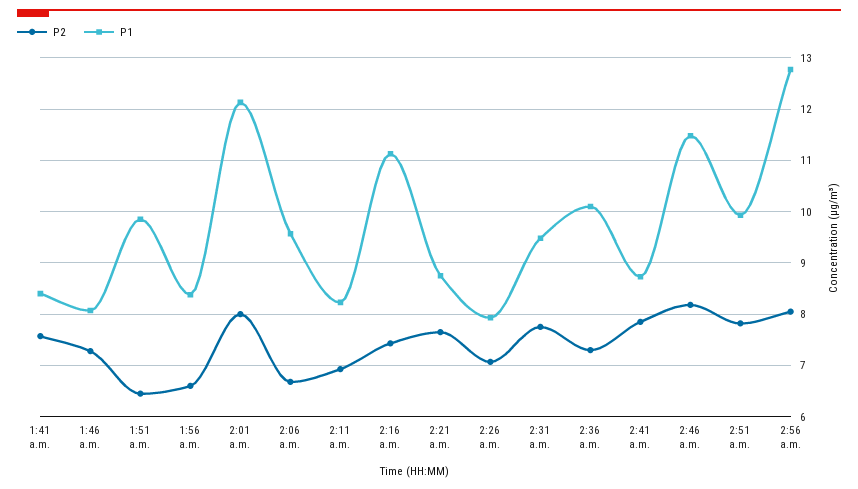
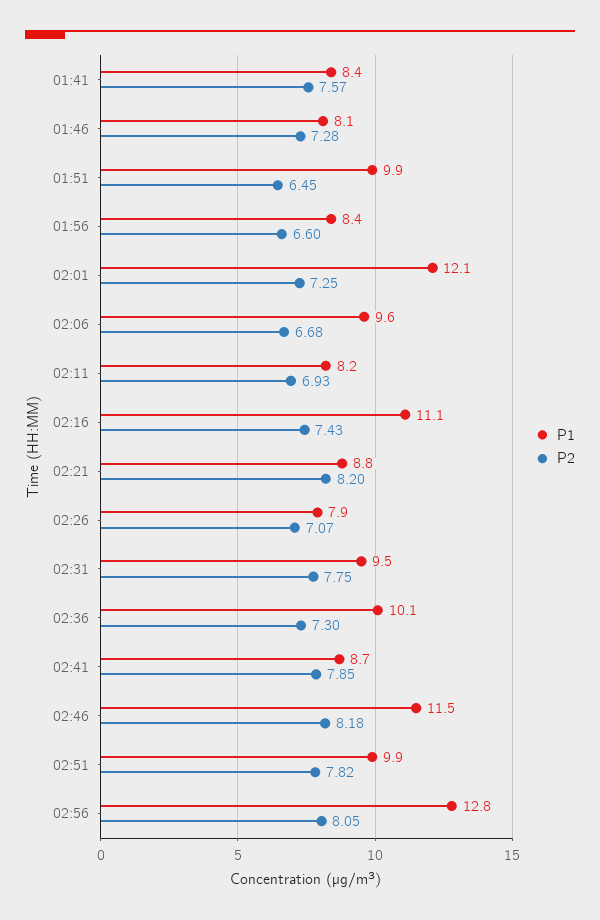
P2, 2:01 a.m.: 8 -> 7.25
P2, 2:21 a.m.: 7.6 -> 8.2

